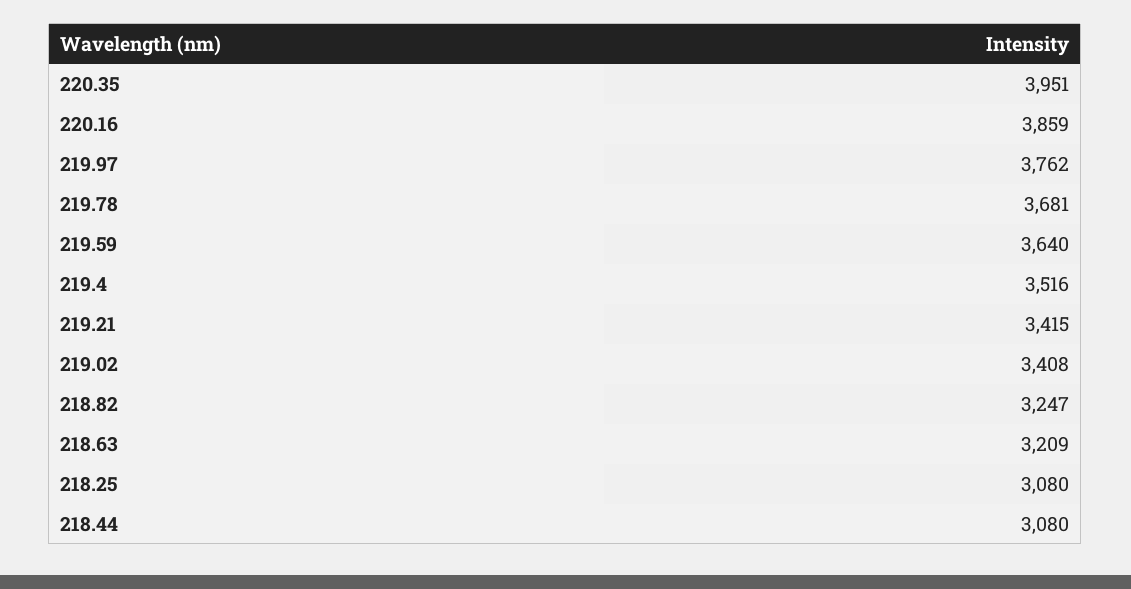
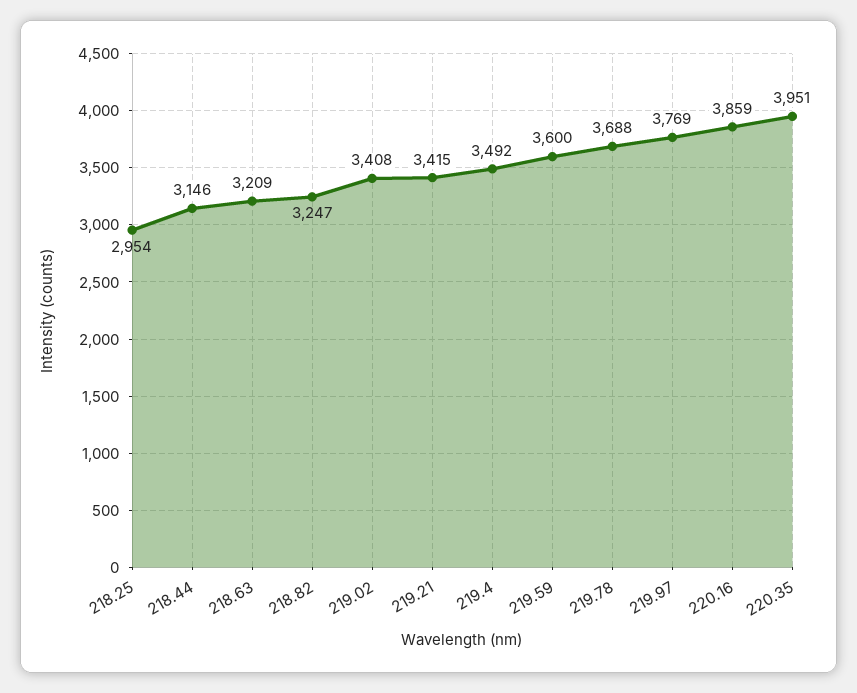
219.97: 3762 -> 3769
219.78: 3681 -> 3688
219.59: 3640 -> 3600
219.4: 3516 -> 3492
218.25: 3080 -> 2954
218.44: 3080 -> 3146

